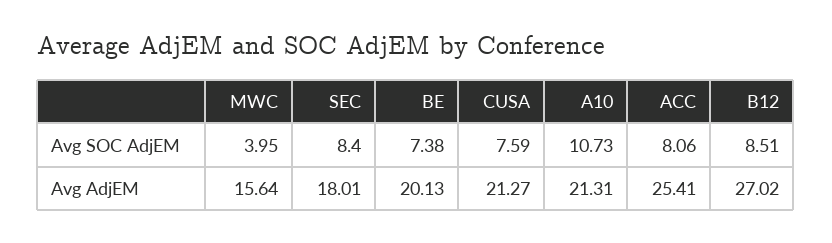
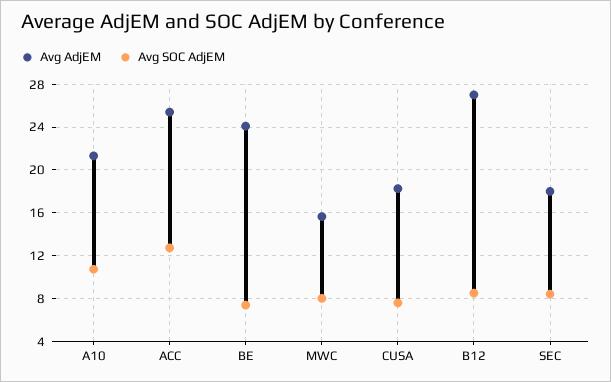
Avg SOC AdjEM, MWC: 3.95 -> 8
Avg SOC AdjEM, ACC: 8.06 -> 13
Avg AdjEM, BE: 20.13 -> 24
Avg AdjEM, CUSA: 21.27 -> 18

